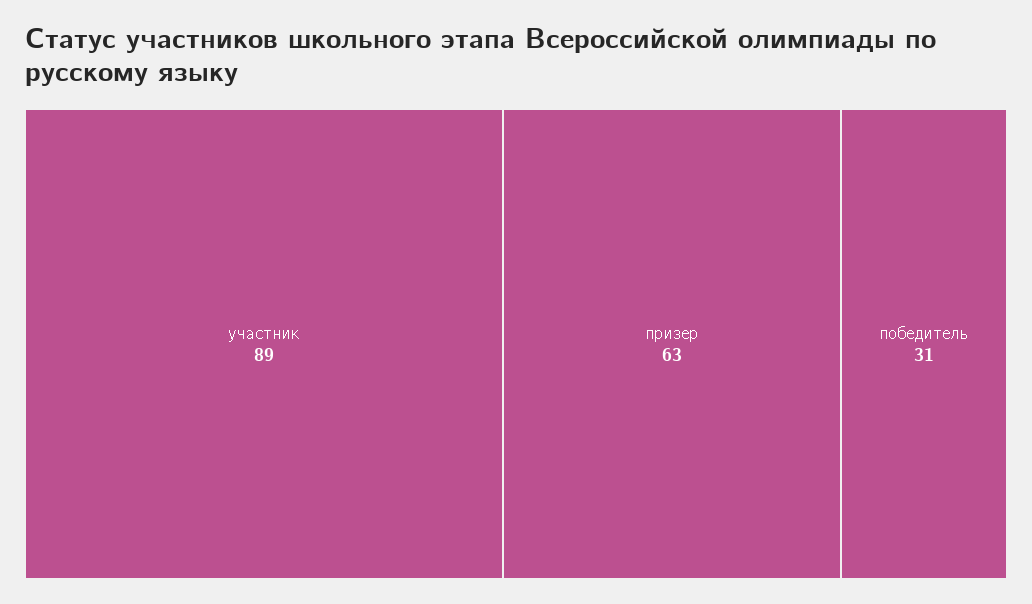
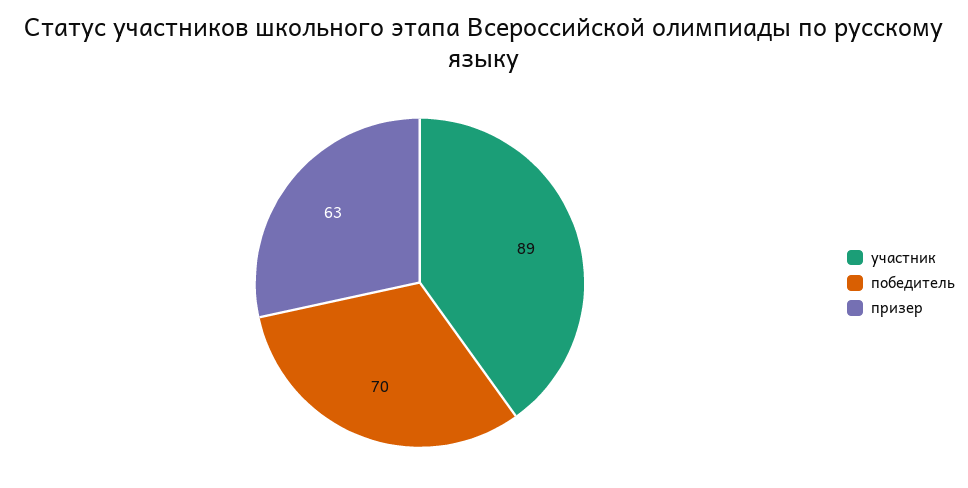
победитель: 31 -> 70

